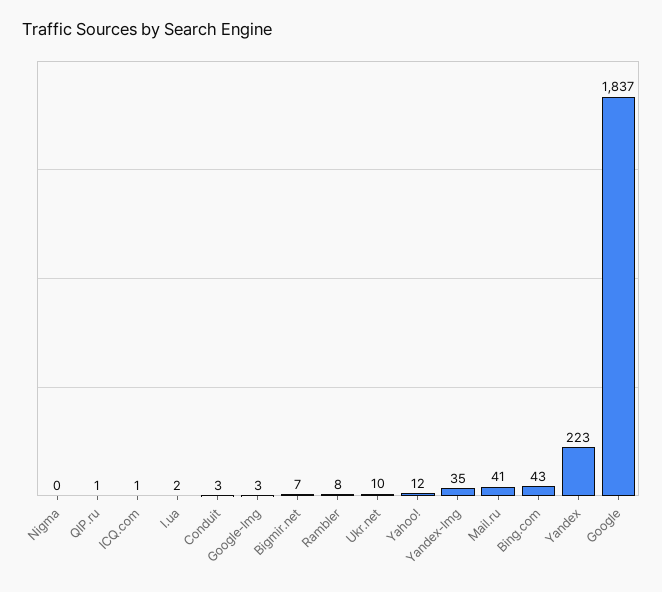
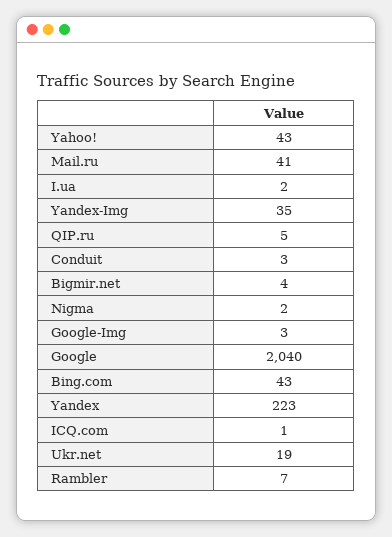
Nigma: 0 -> 2
QIP.ru: 1 -> 5
Bigmir.net: 7 -> 4
Rambler: 8 -> 7
Ukr.net: 10 -> 19
Yahoo!: 12 -> 43
Google: 1837 -> 2040

